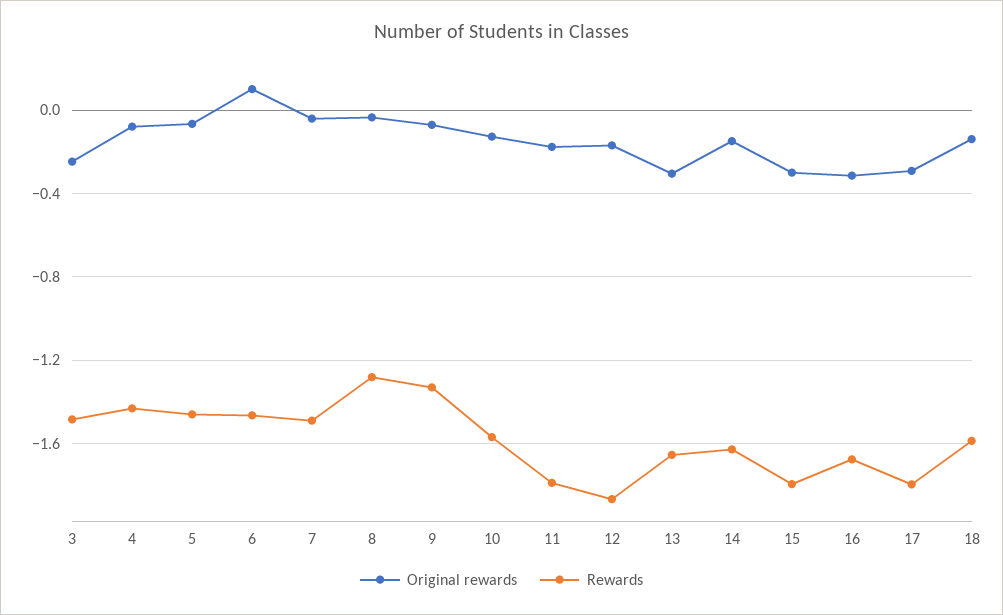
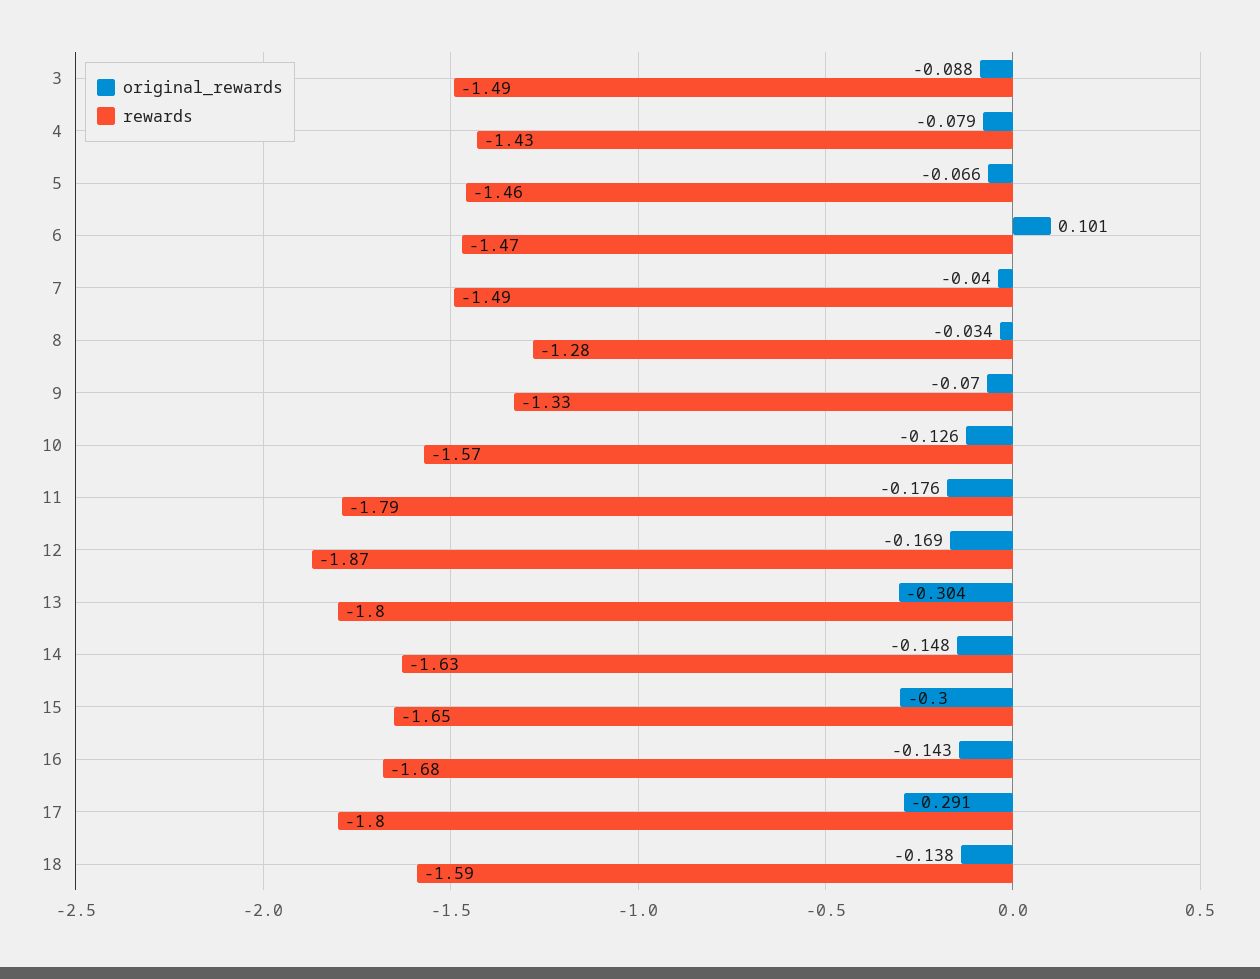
Original rewards, 3: -0.25 -> -0.088
Rewards, 13: -1.65 -> -1.8
Rewards, 15: -1.8 -> -1.65
Original rewards, 16: -0.3 -> -0.143

